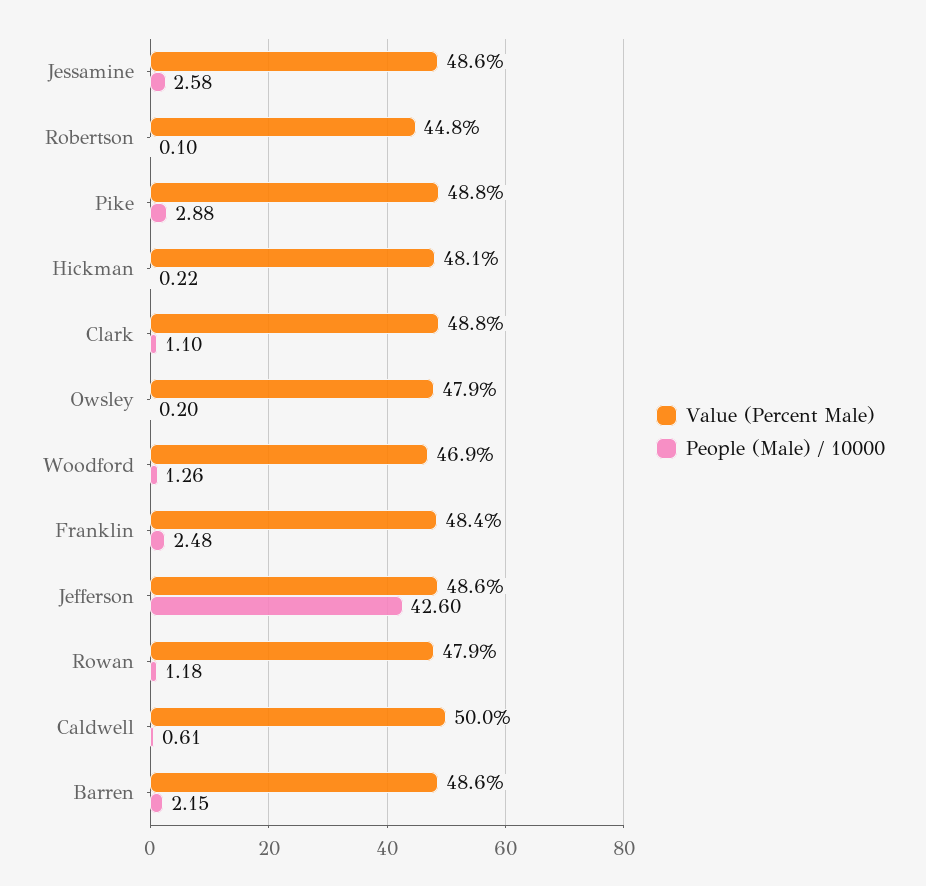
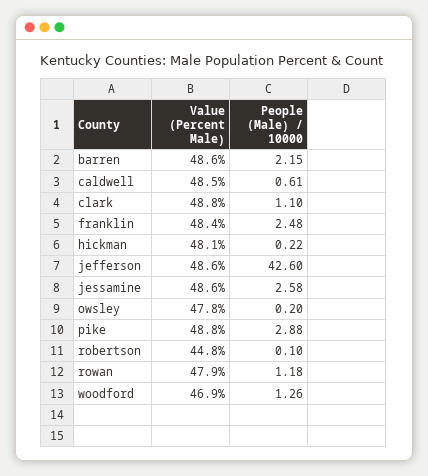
Value (Percent Male), Owsley: 47.9 -> 47.8
Value (Percent Male), Caldwell: 50 -> 48.5

